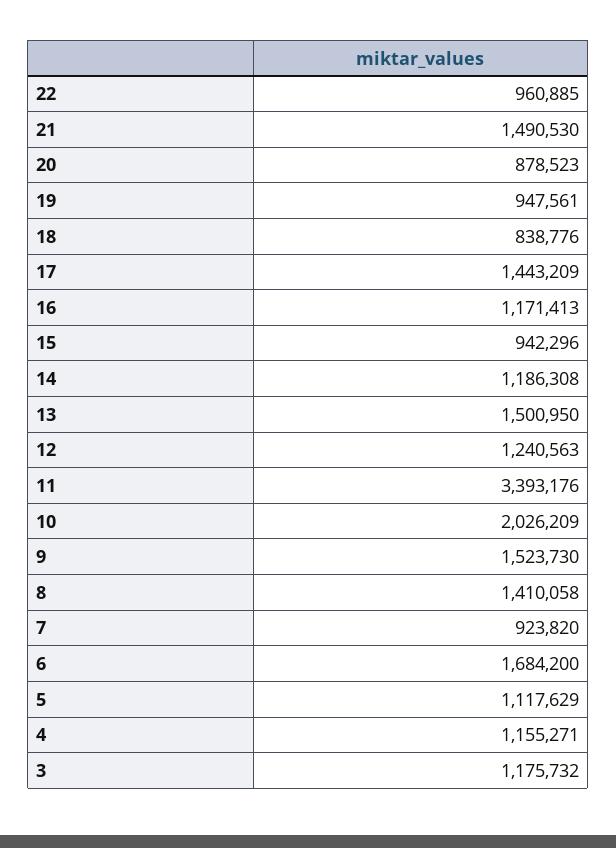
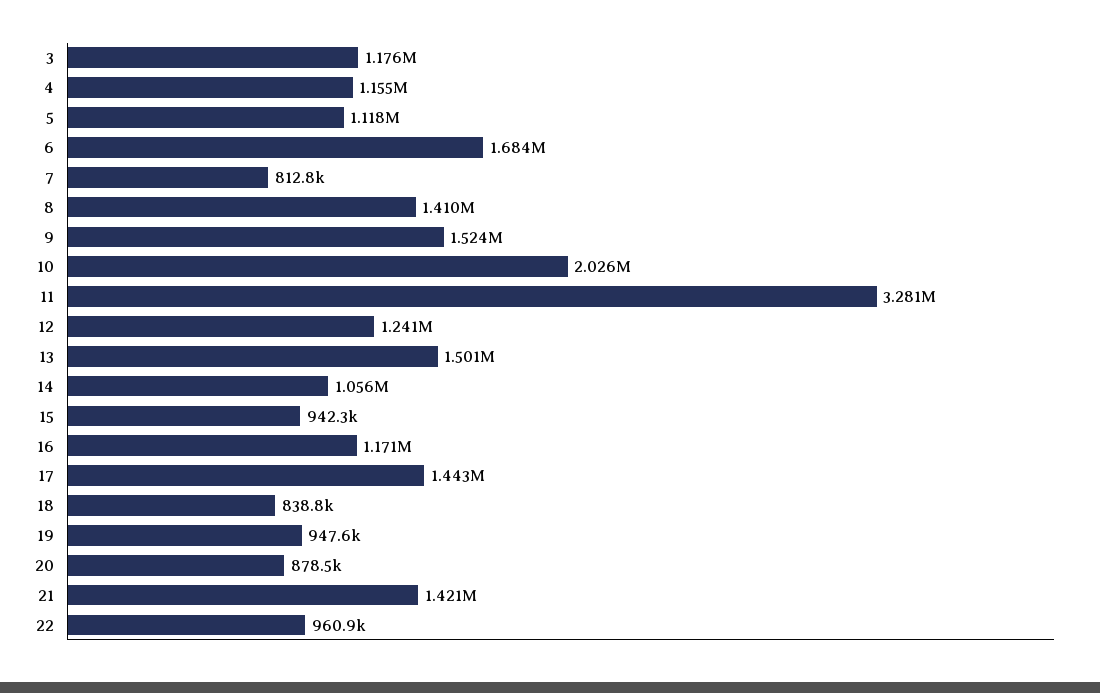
21: 1490530 -> 1421000
14: 1186308 -> 1056000
11: 3393176 -> 3281000
7: 923820 -> 812800

